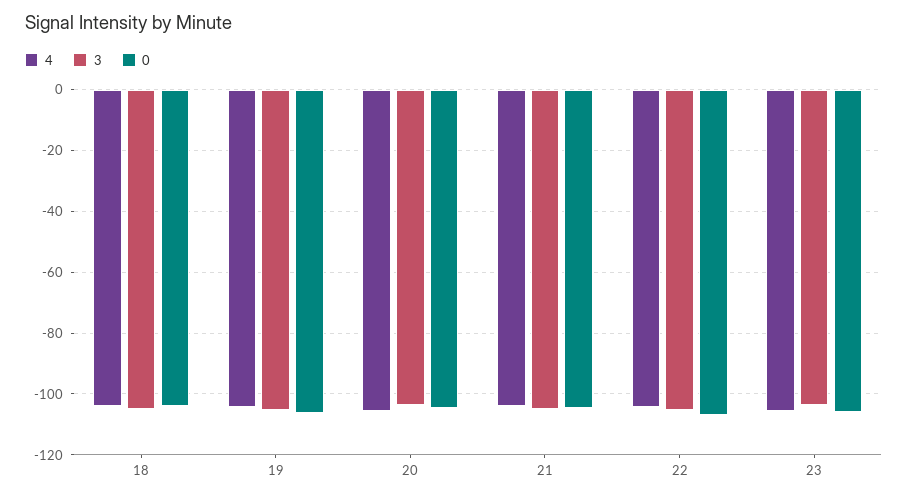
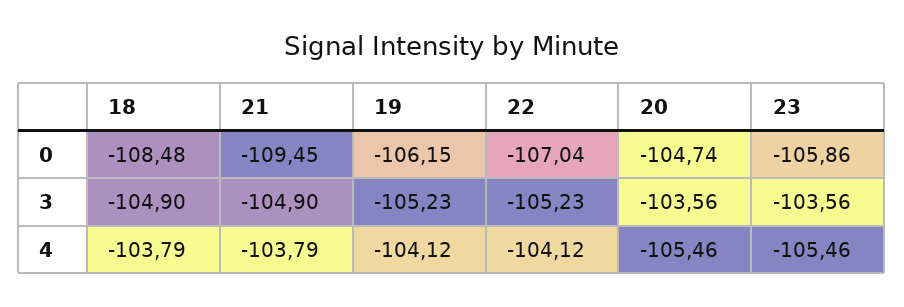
0, 18: -104 -> -108.48
0, 21: -104 -> -109.45

